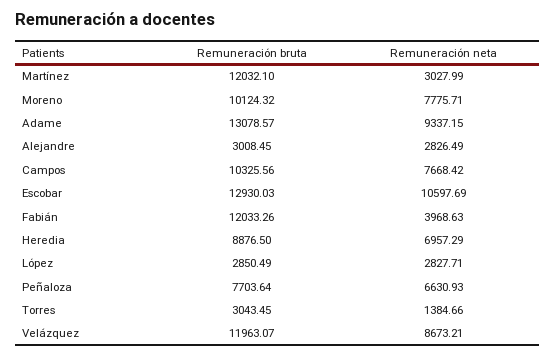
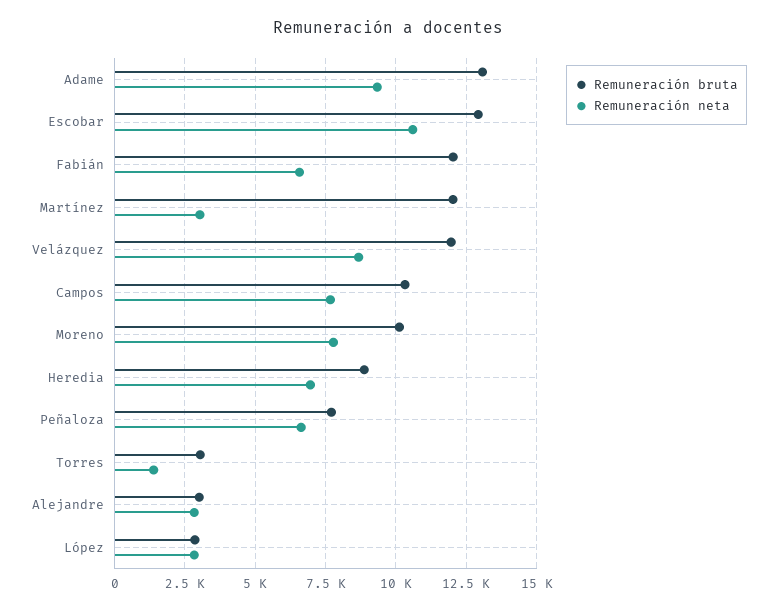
Remuneración neta, Fabián: 3968.63 -> 6500

